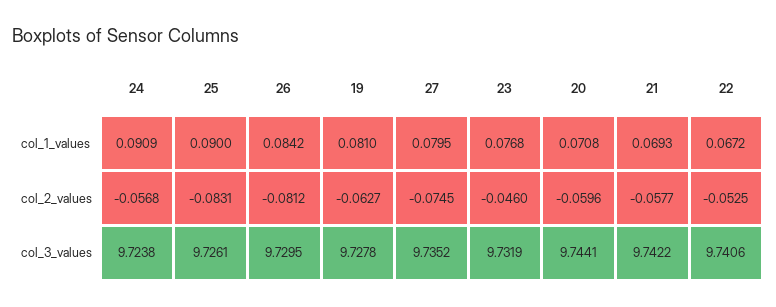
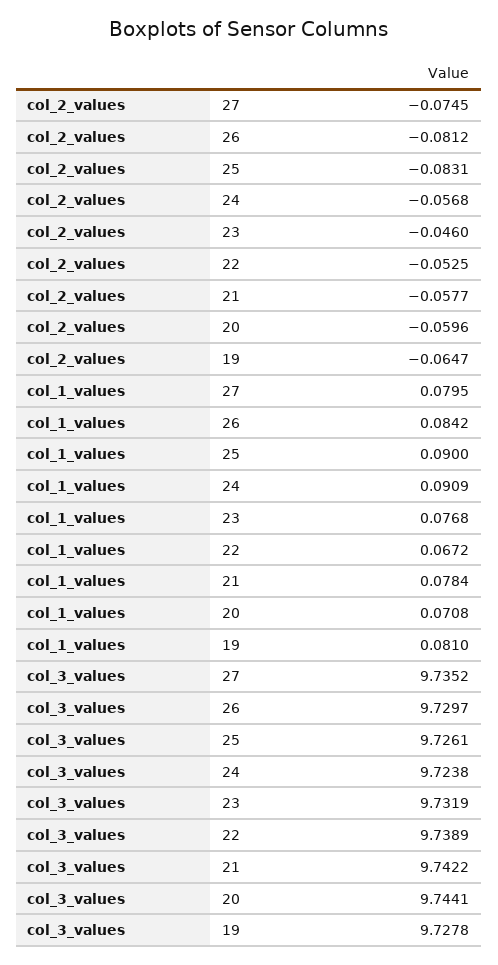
21, col_1_values: 0.0693 -> 0.0784
19, col_2_values: -0.0627 -> -0.0647
26, col_3_values: 9.7295 -> 9.7297
22, col_3_values: 9.7406 -> 9.7389

